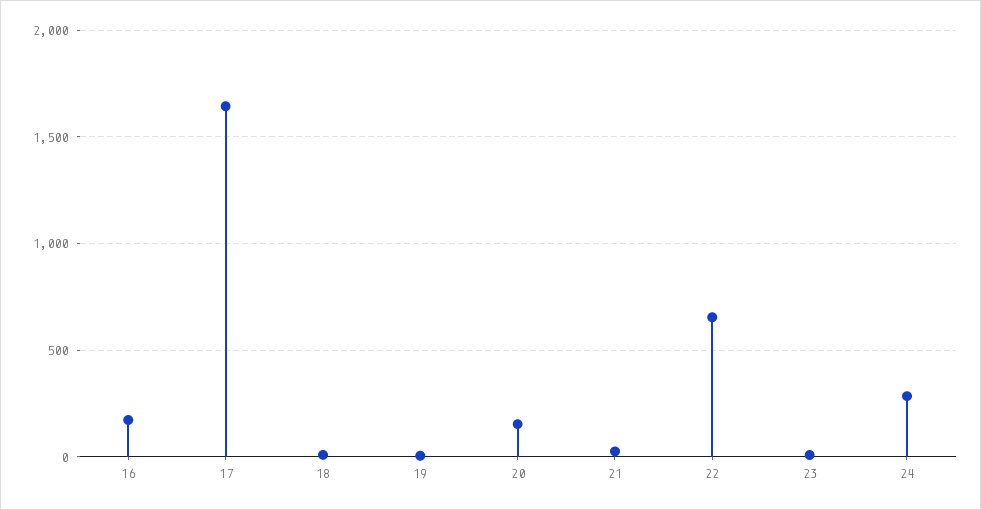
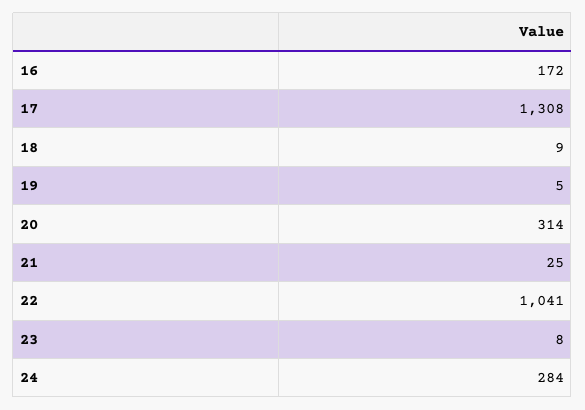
17: 1650 -> 1308
20: 150 -> 314
22: 650 -> 1041

